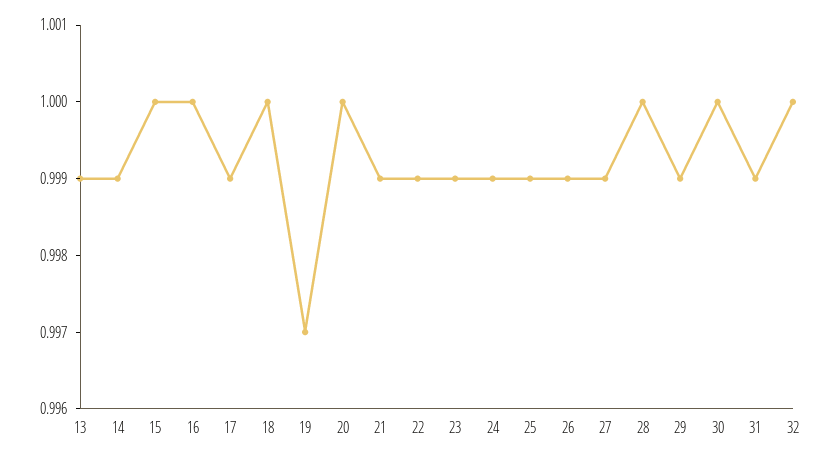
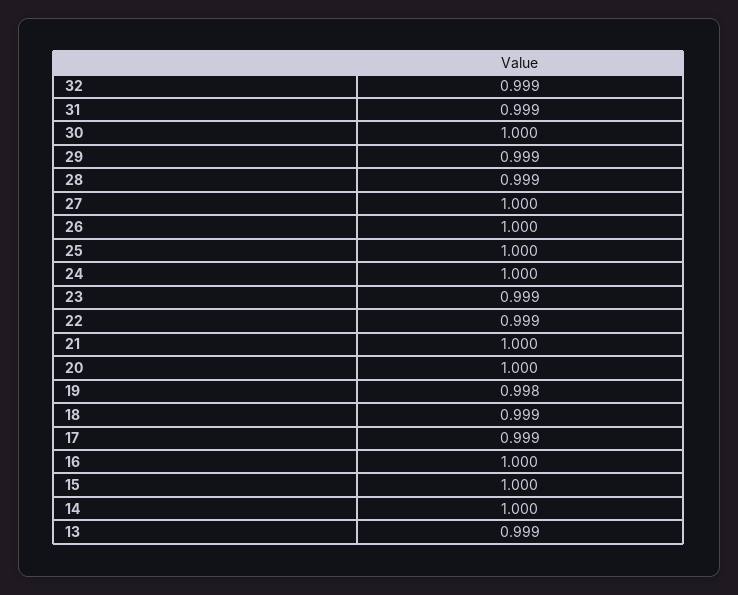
14: 0.999 -> 1
18: 1 -> 0.999
19: 0.997 -> 0.998
21: 0.999 -> 1
24: 0.999 -> 1
25: 0.999 -> 1
26: 0.999 -> 1
27: 0.999 -> 1
28: 1 -> 0.999
32: 1 -> 0.999

